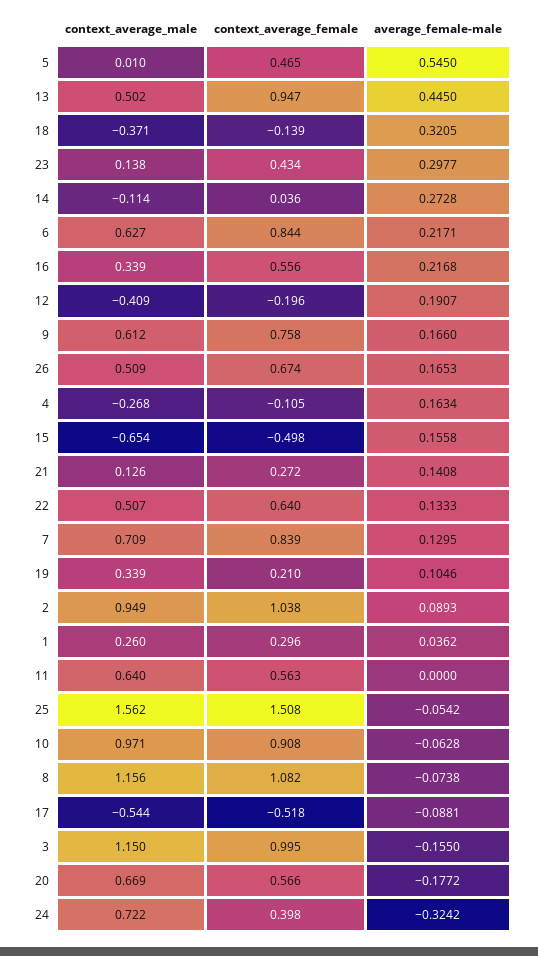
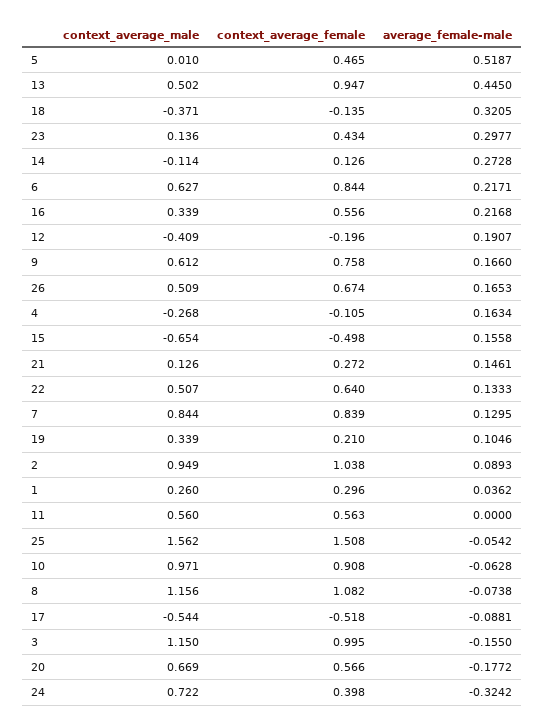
average_female-male, 5: 0.545 -> 0.5187
context_average_female, 18: -0.139 -> -0.135
context_average_male, 23: 0.138 -> 0.136
context_average_female, 14: 0.036 -> 0.126
average_female-male, 21: 0.1408 -> 0.1461
context_average_male, 7: 0.709 -> 0.844
context_average_male, 11: 0.64 -> 0.56

